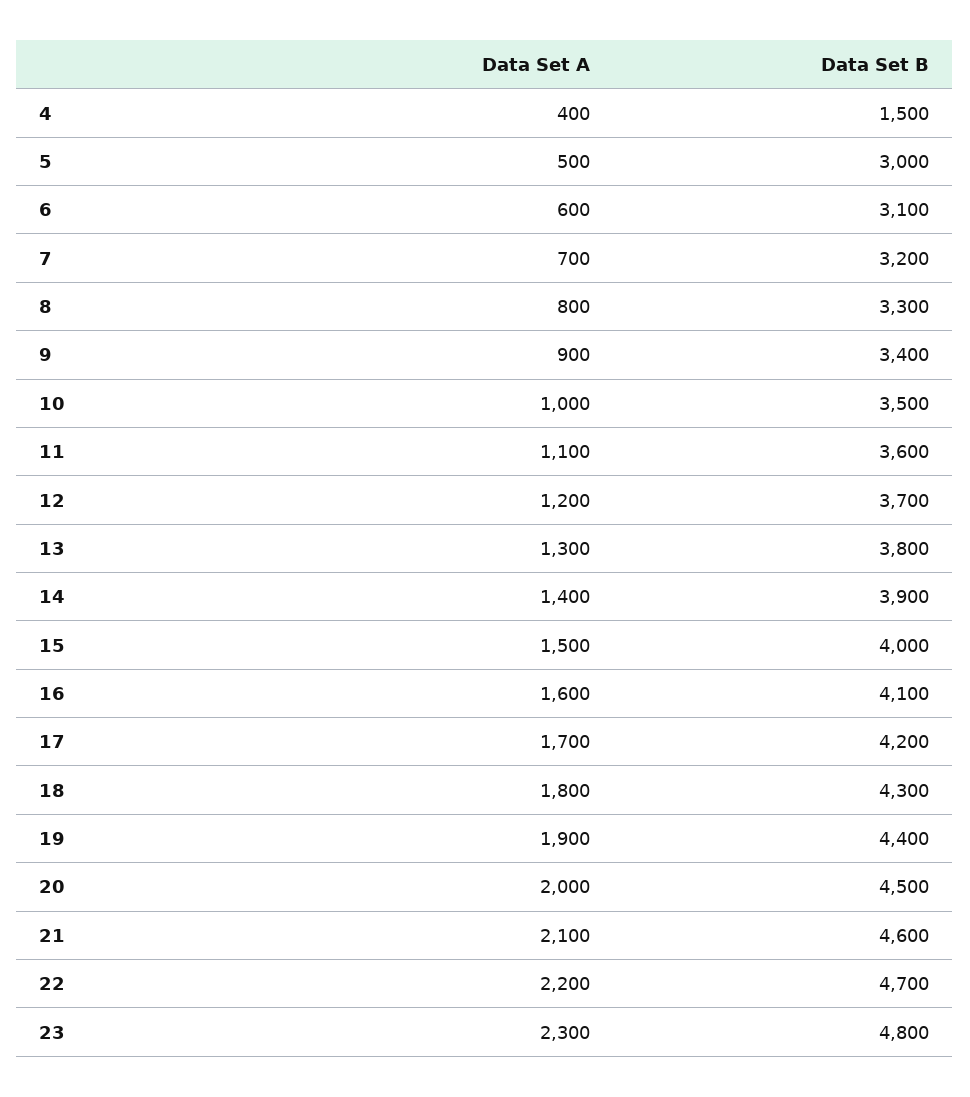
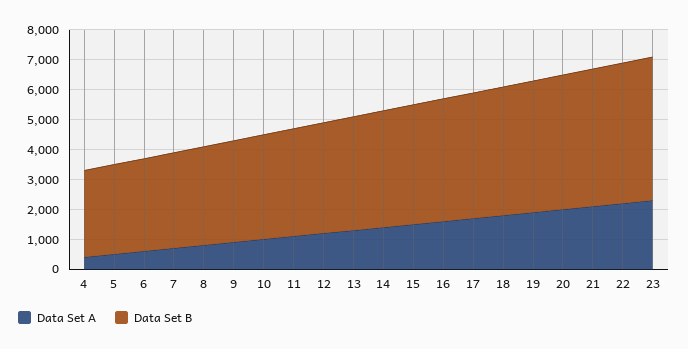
Data Set B, 4: 1500 -> 3000

